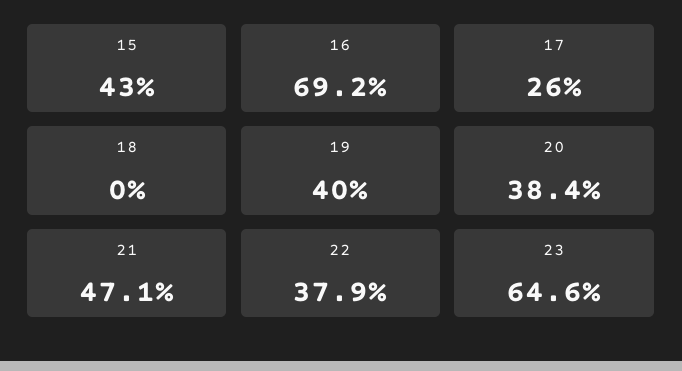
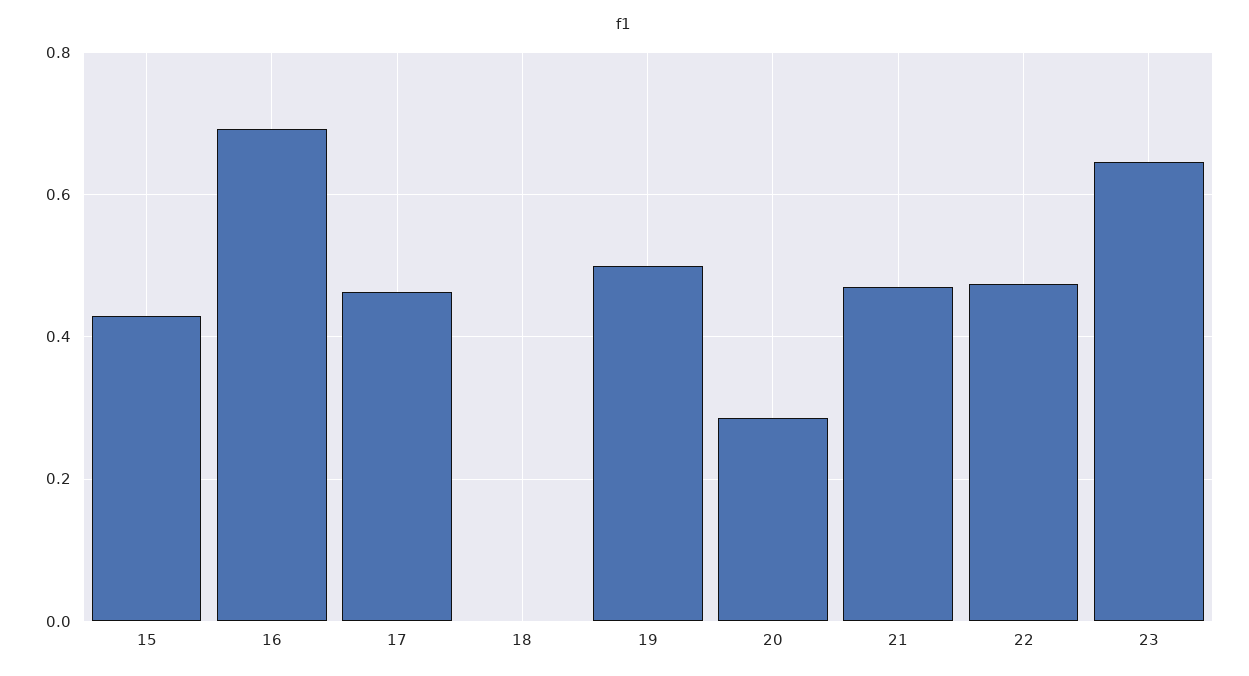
17: 0.26 -> 0.46
19: 0.4 -> 0.5
20: 0.384 -> 0.28
22: 0.379 -> 0.48

